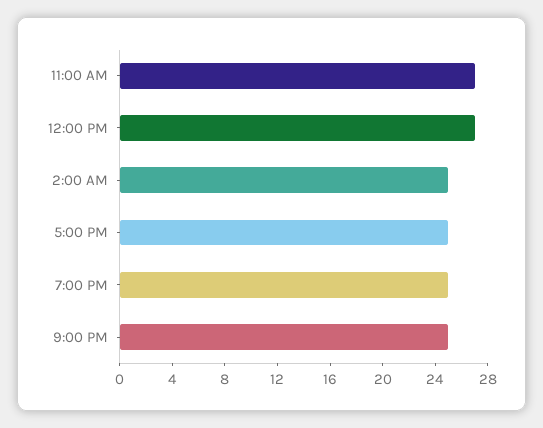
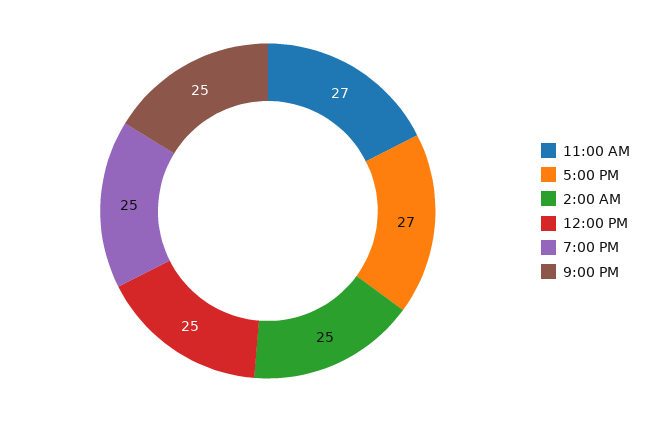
12:00 PM: 27 -> 25
5:00 PM: 25 -> 27

